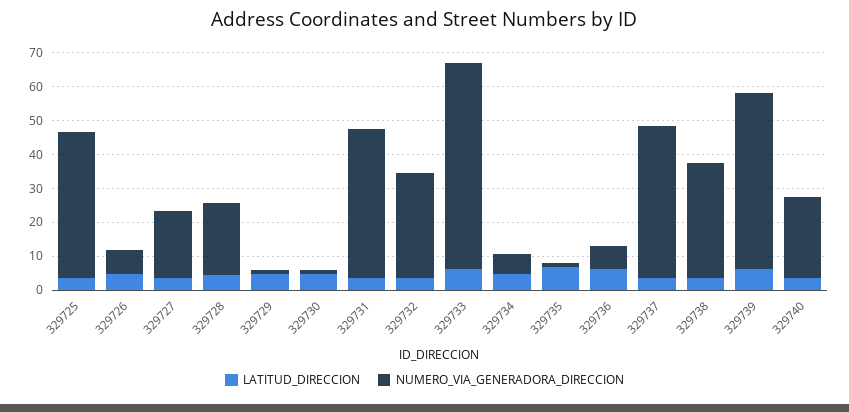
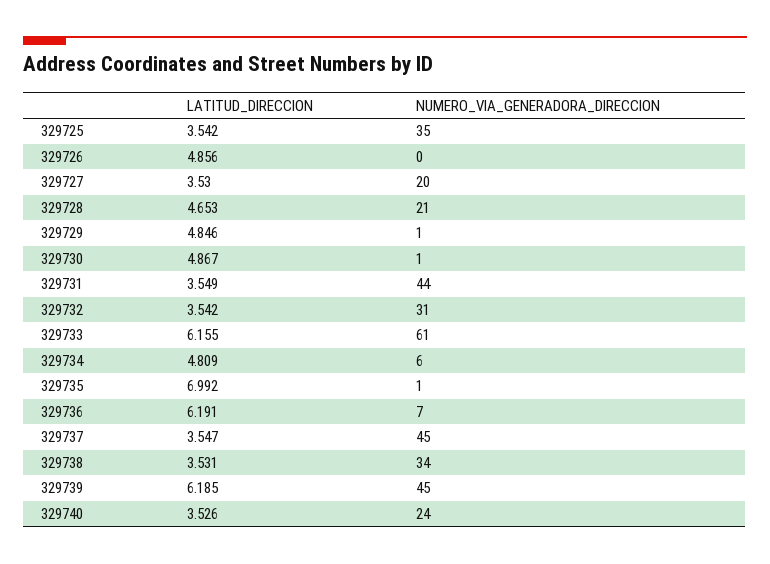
NUMERO_VIA_GENERADORA_DIRECCION, 329725: 42.5 -> 35
NUMERO_VIA_GENERADORA_DIRECCION, 329726: 7.5 -> 0
NUMERO_VIA_GENERADORA_DIRECCION, 329739: 52.5 -> 45

